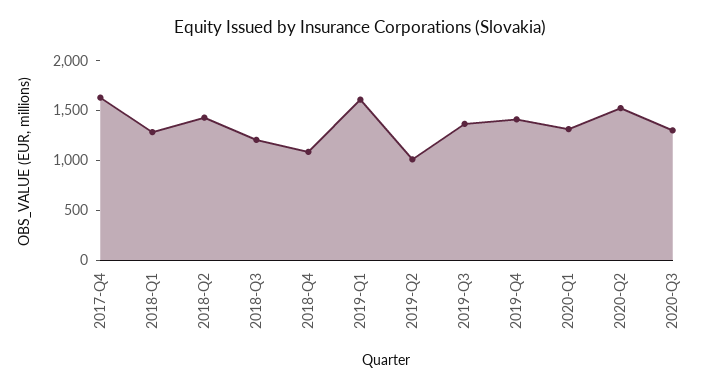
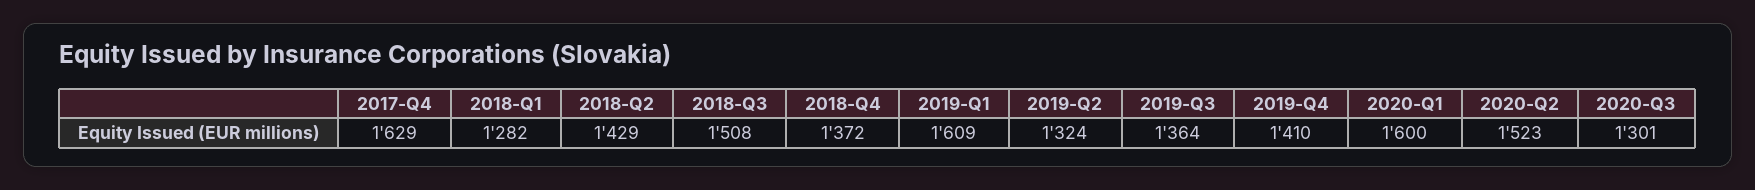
2018-Q3: 1200 -> 1508
2018-Q4: 1100 -> 1372
2019-Q2: 1000 -> 1324
2020-Q1: 1300 -> 1600

